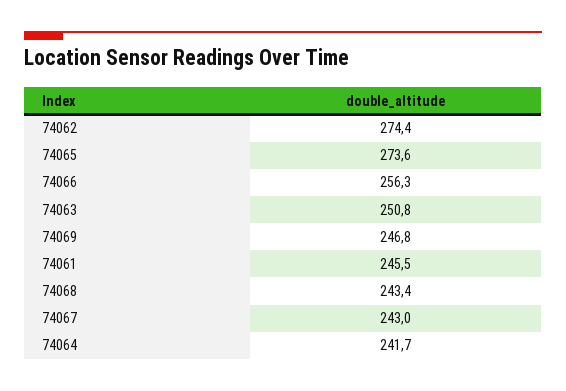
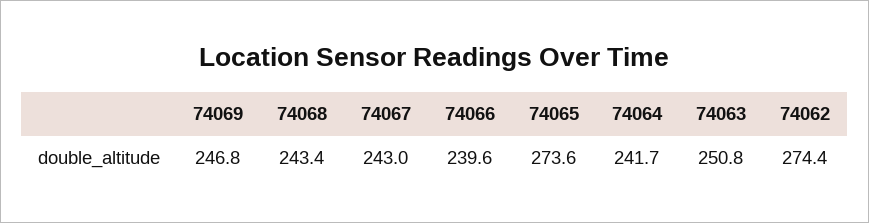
74066: 256.3 -> 239.6
74061: 245.5 -> none

